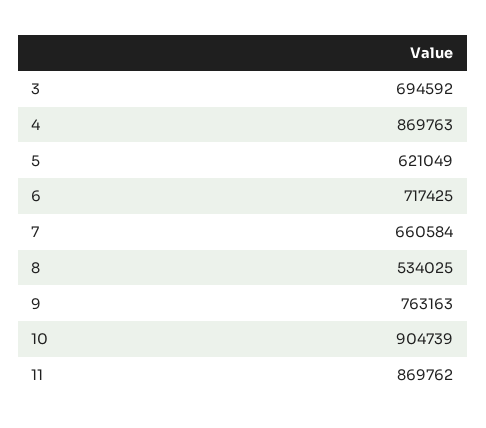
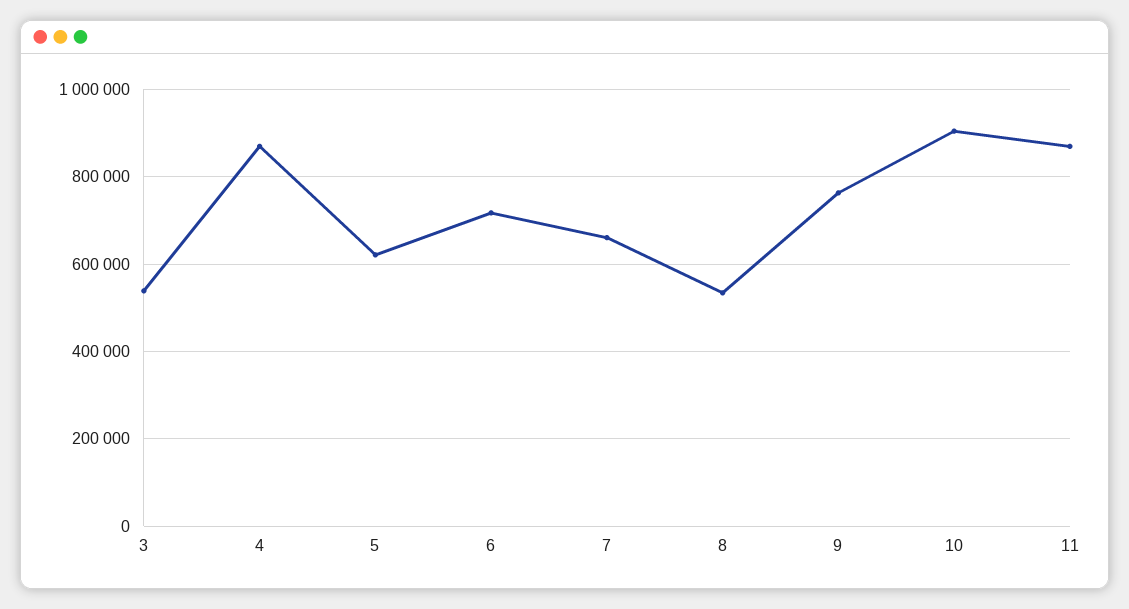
3: 694592 -> 540000

